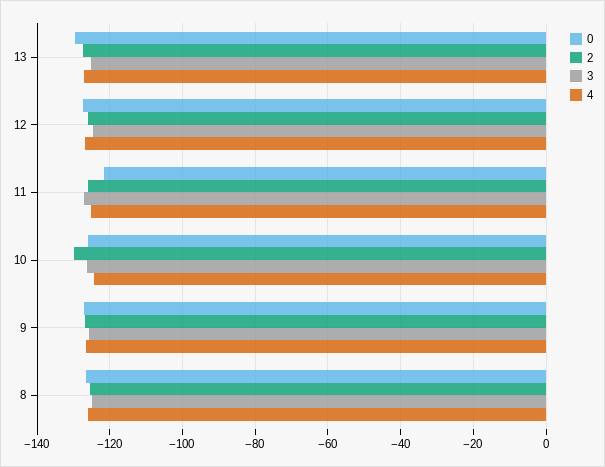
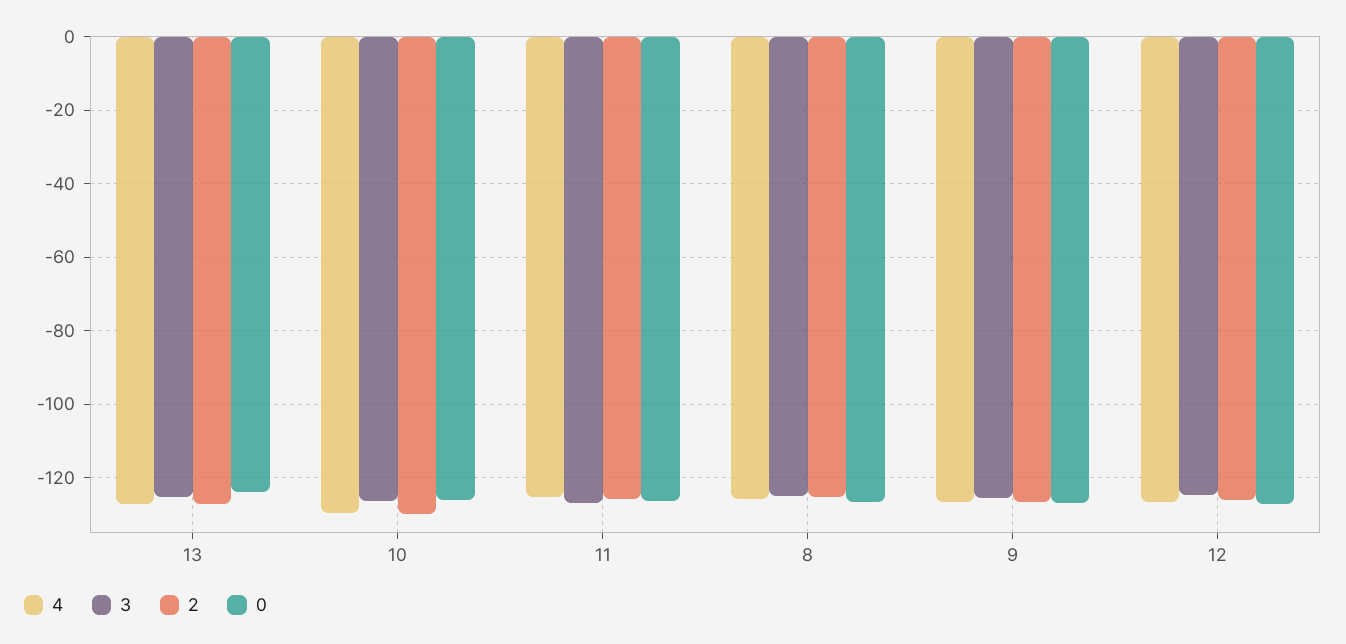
0, 13: -130 -> -124
0, 11: -122 -> -126
4, 10: -124 -> -130

